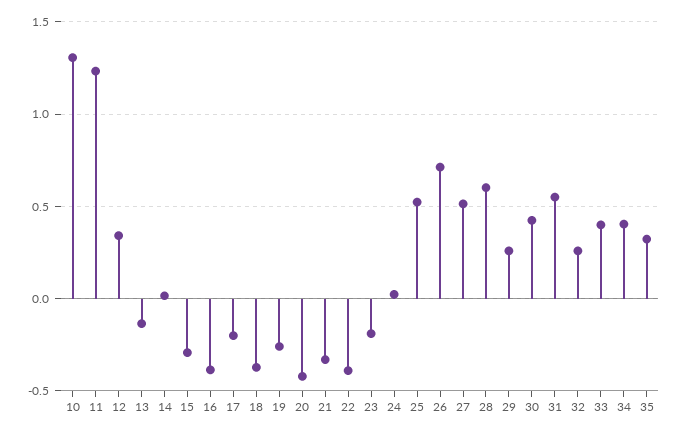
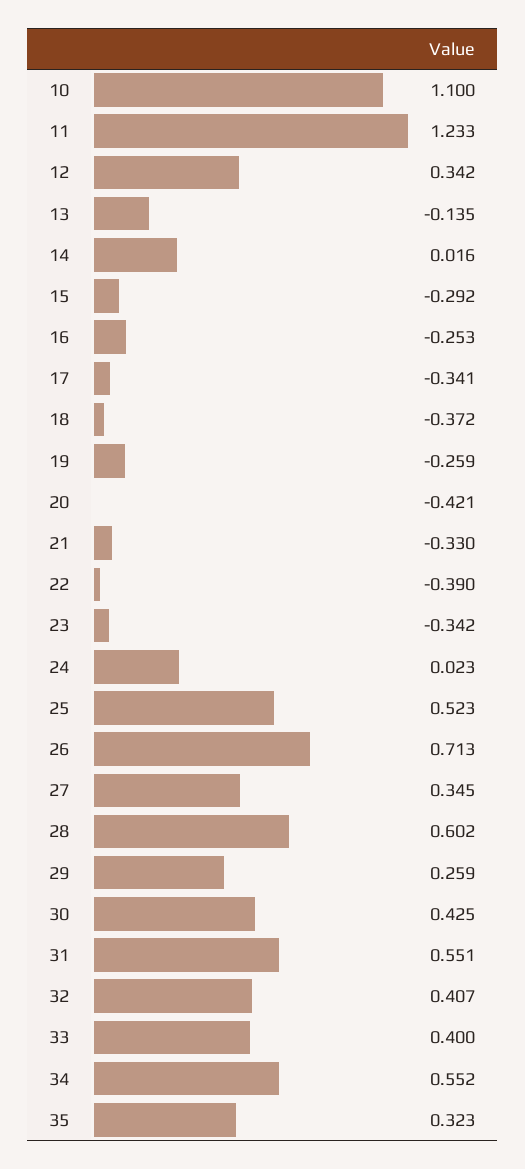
10: 1.3 -> 1.1
16: -0.4 -> -0.253
17: -0.2 -> -0.341
23: -0.2 -> -0.342
27: 0.5 -> 0.345
32: 0.25 -> 0.407
34: 0.4 -> 0.552

